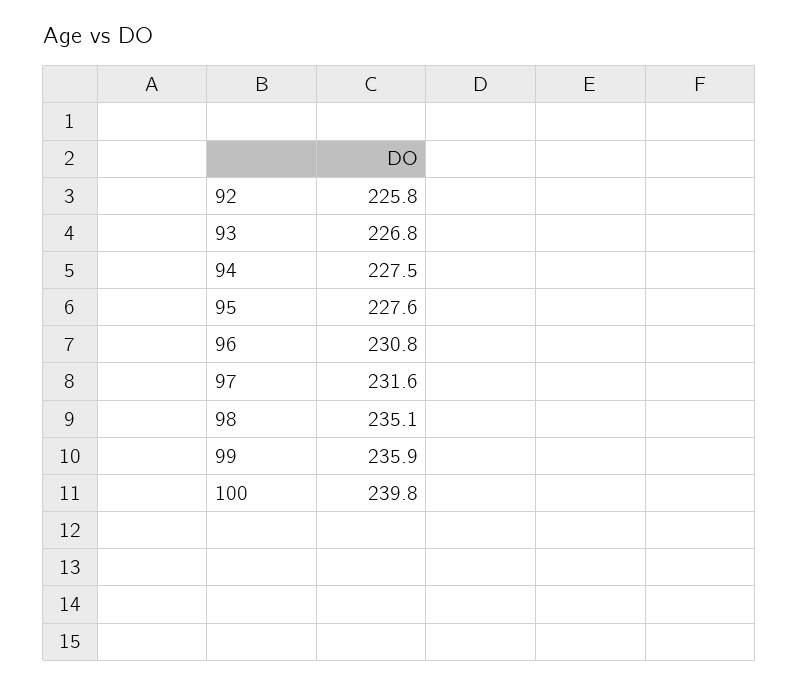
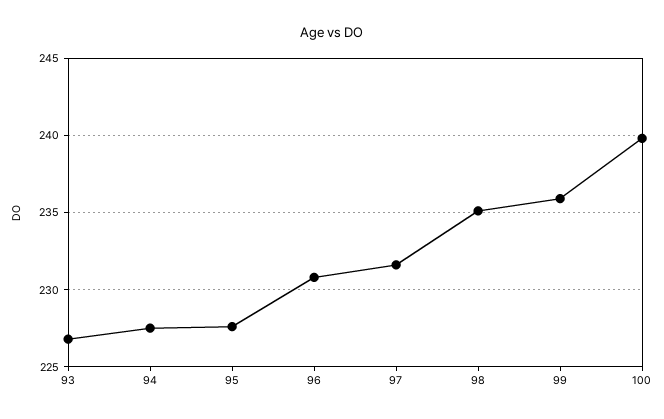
92: 225.8 -> none

